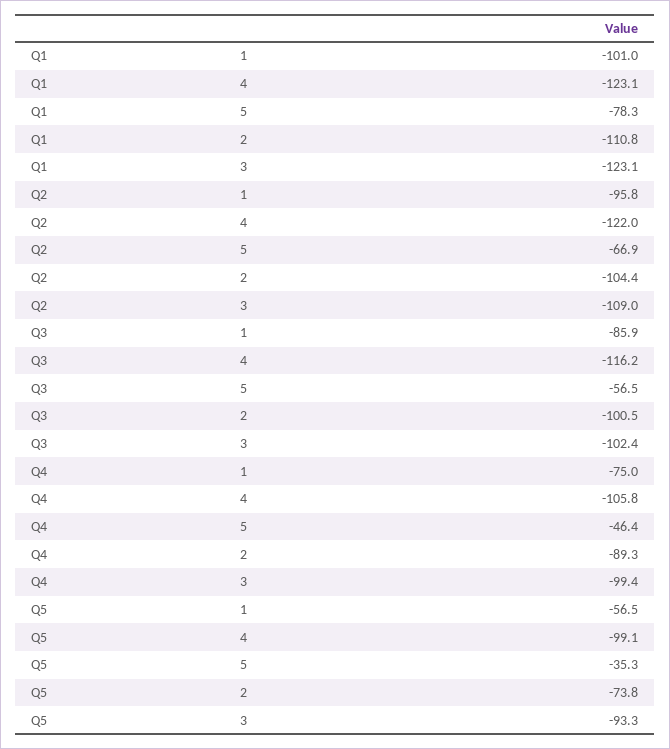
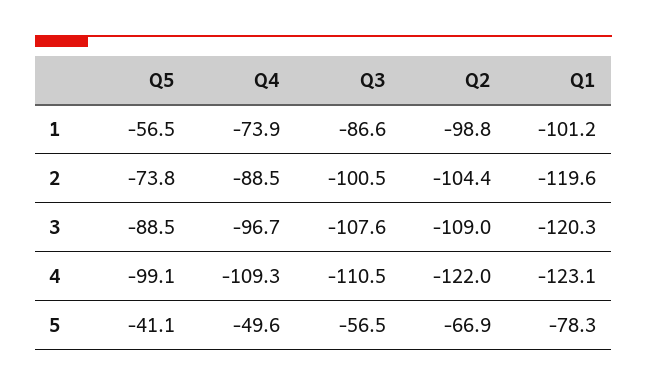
Q1, 1: -101 -> -101.2
Q1, 2: -110.8 -> -119.6
Q1, 3: -123.1 -> -120.3
Q2, 1: -95.8 -> -98.8
Q3, 1: -85.9 -> -86.6
Q3, 4: -116.2 -> -110.5
Q3, 3: -102.4 -> -107.6
Q4, 1: -75 -> -73.9
Q4, 4: -105.8 -> -109.3
Q4, 5: -46.4 -> -49.6
Q4, 2: -89.3 -> -88.5
Q4, 3: -99.4 -> -96.7
Q5, 5: -35.3 -> -41.1
Q5, 3: -93.3 -> -88.5

